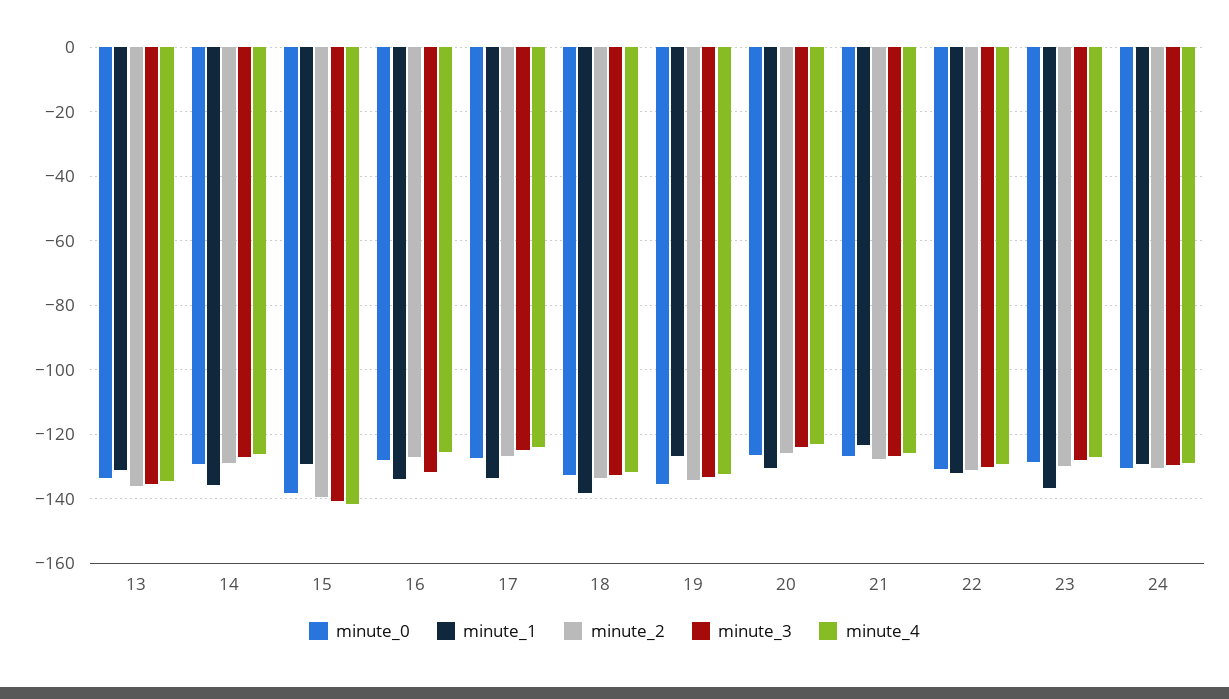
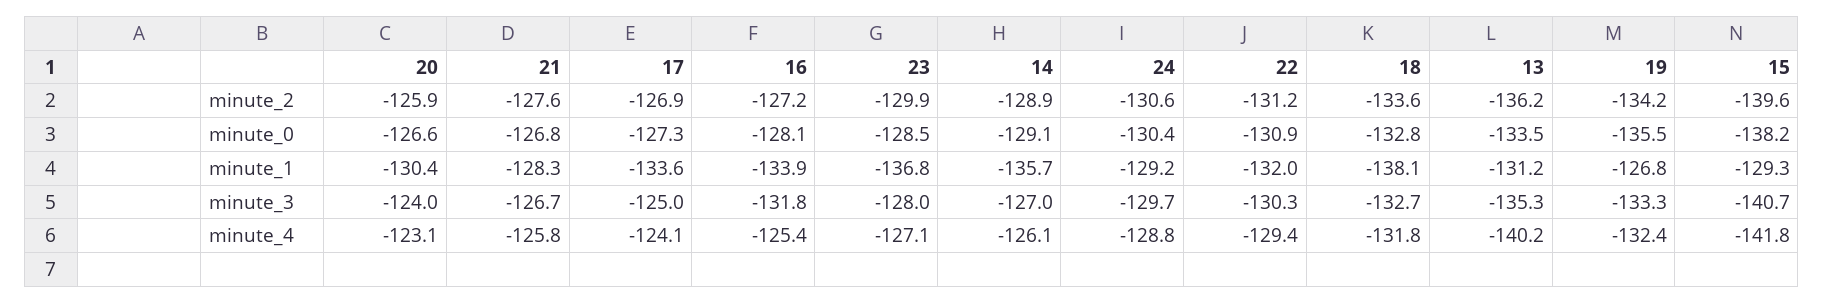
minute_4, 13: -134 -> -140.2
minute_1, 21: -124 -> -128.3

